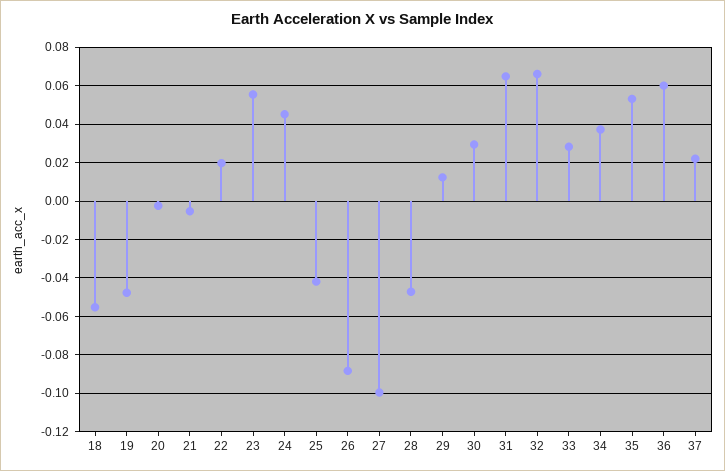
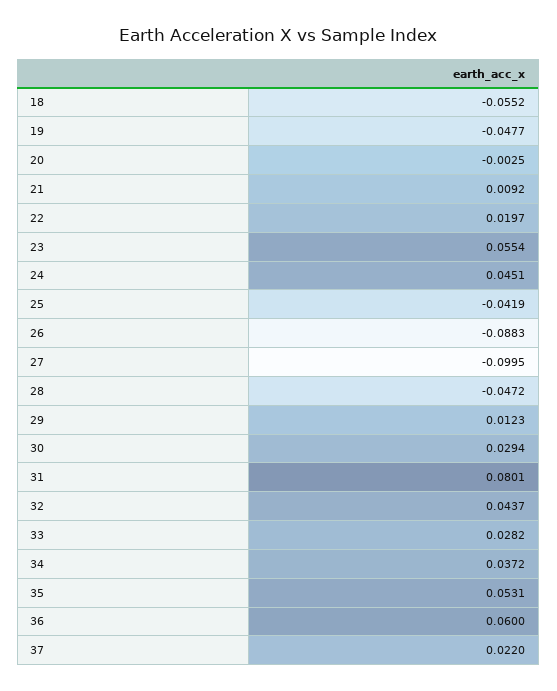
21: -0.005 -> 0.0092
31: 0.065 -> 0.0801
32: 0.065 -> 0.0437

